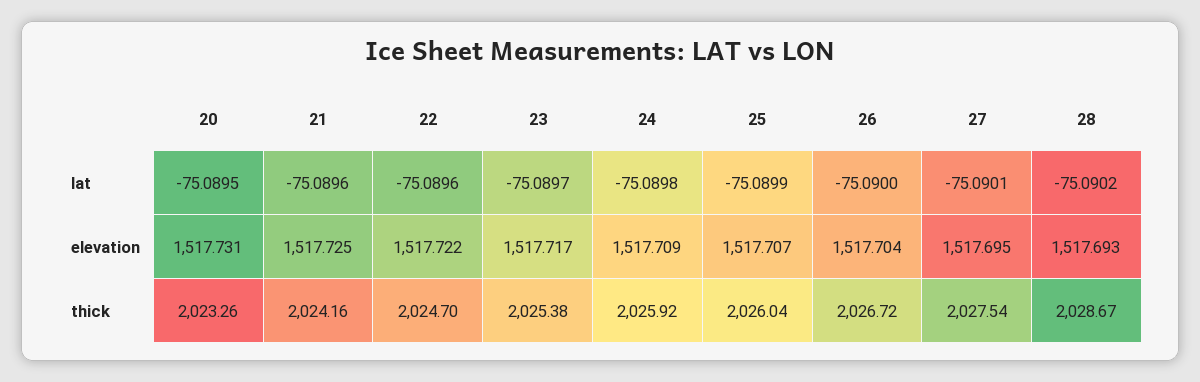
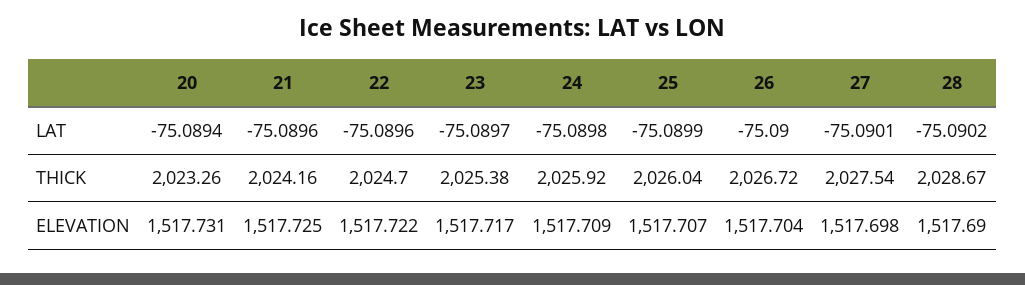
20, lat: -75.0895 -> -75.0894
27, elevation: 1517.695 -> 1517.698
28, elevation: 1517.693 -> 1517.69

